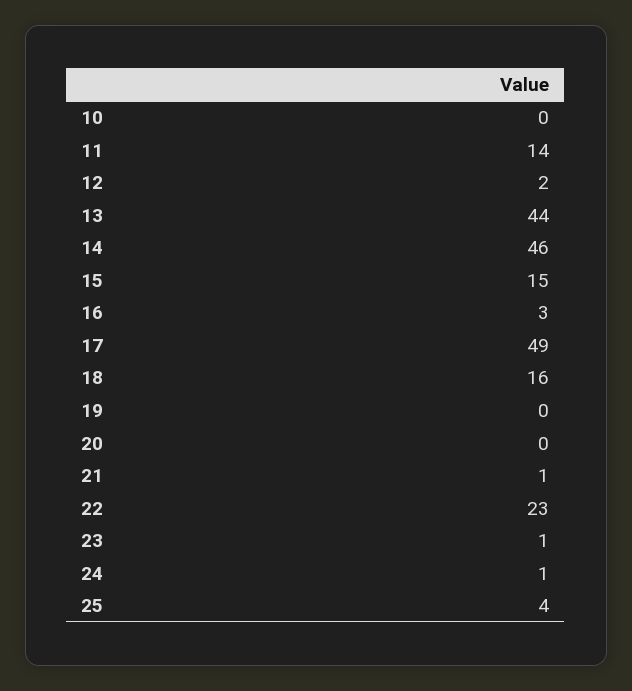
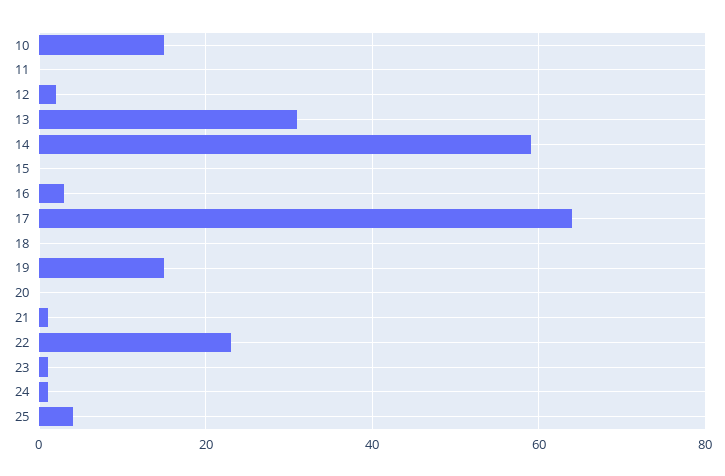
10: 0 -> 15
11: 14 -> 0
13: 44 -> 30
14: 46 -> 60
15: 15 -> 0
17: 49 -> 65
18: 16 -> 0
19: 0 -> 15

